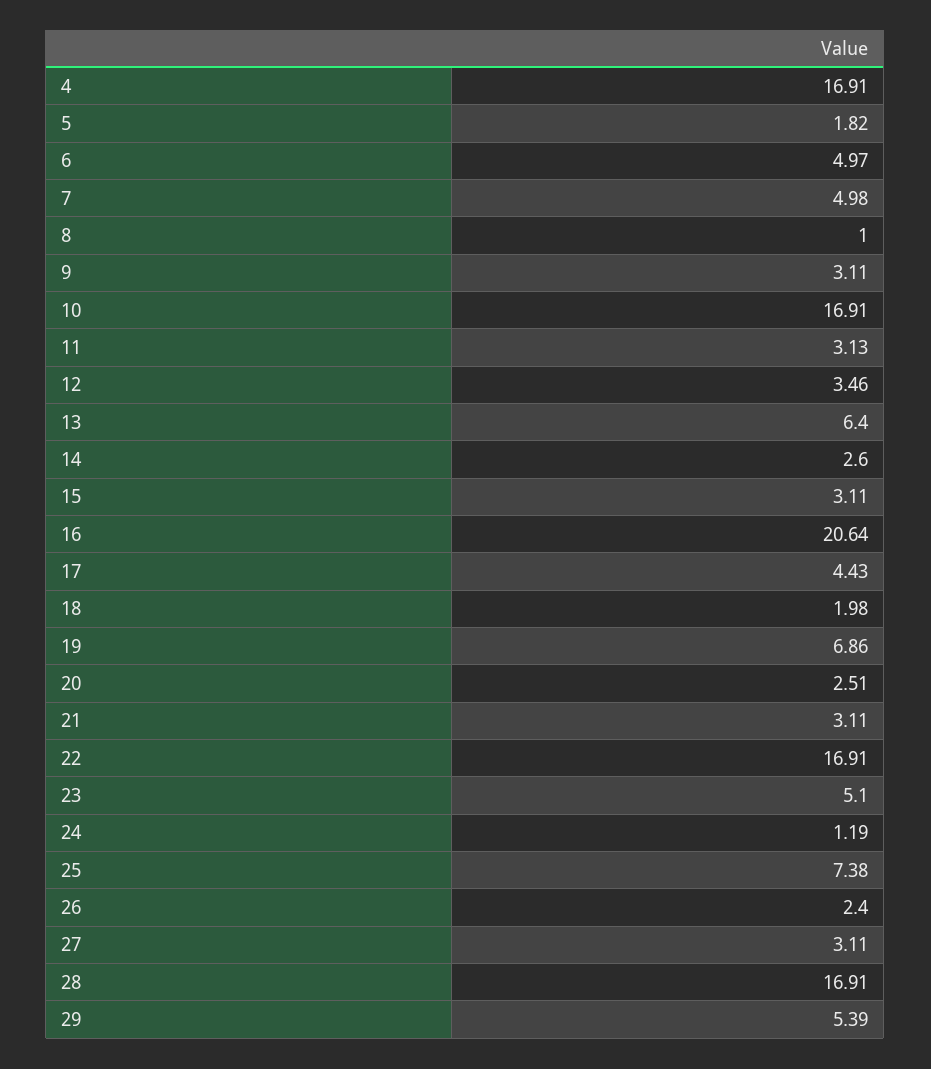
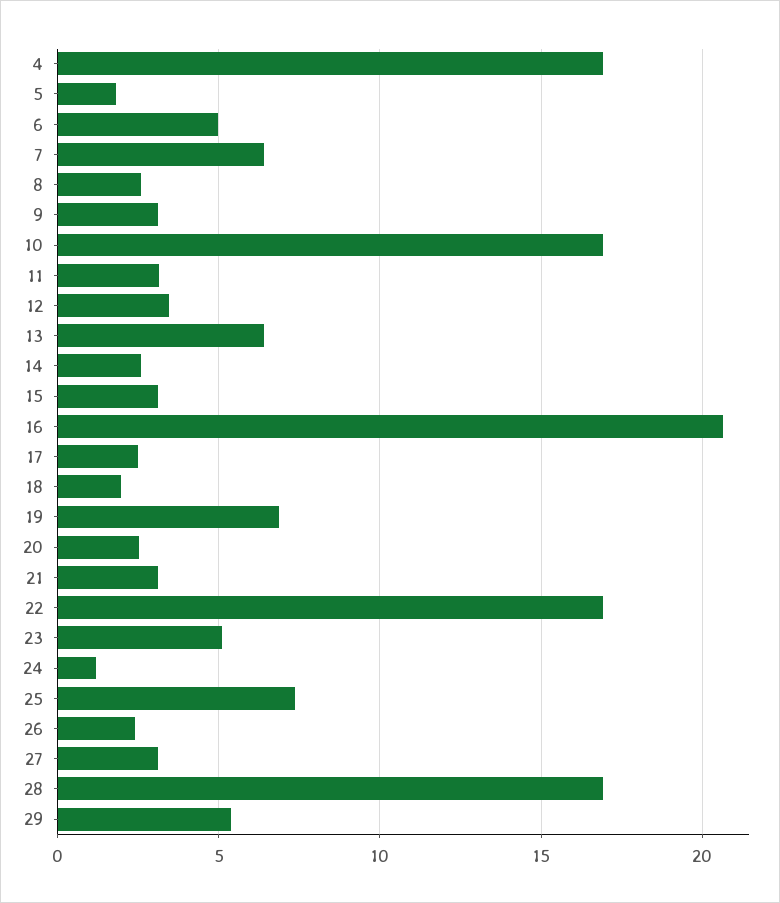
7: 4.98 -> 6.5
8: 1 -> 2.5
17: 4.43 -> 2.5

